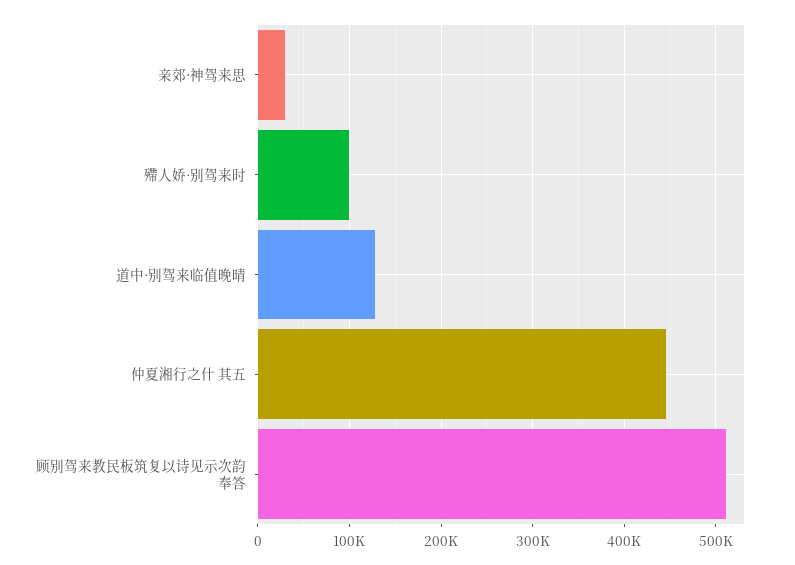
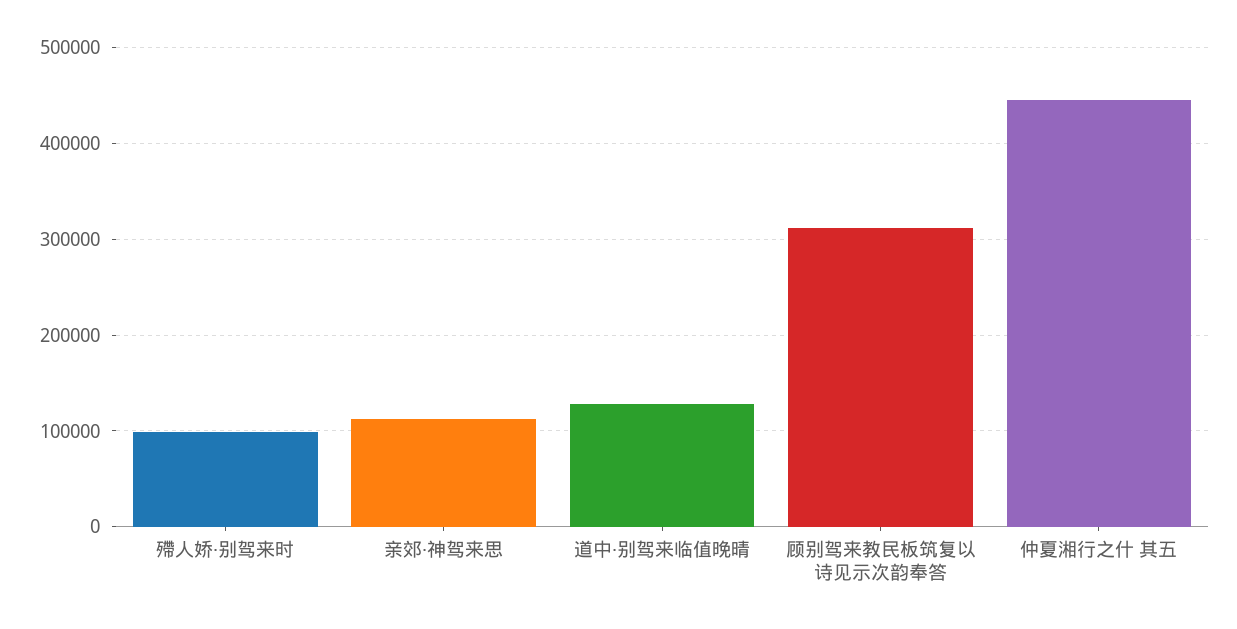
亲郊·神驾来思: 30000 -> 110000
顾别驾来教民板筑复以诗见示次韵奉答: 510000 -> 310000

